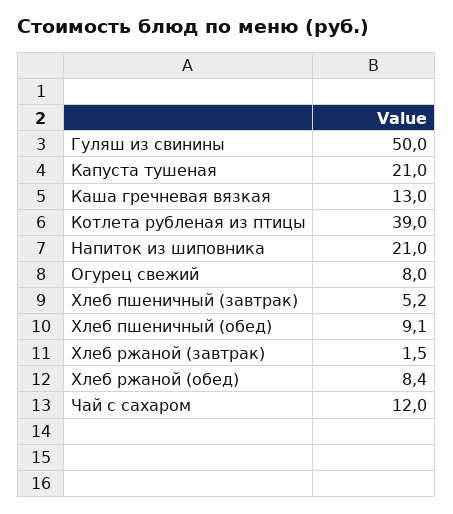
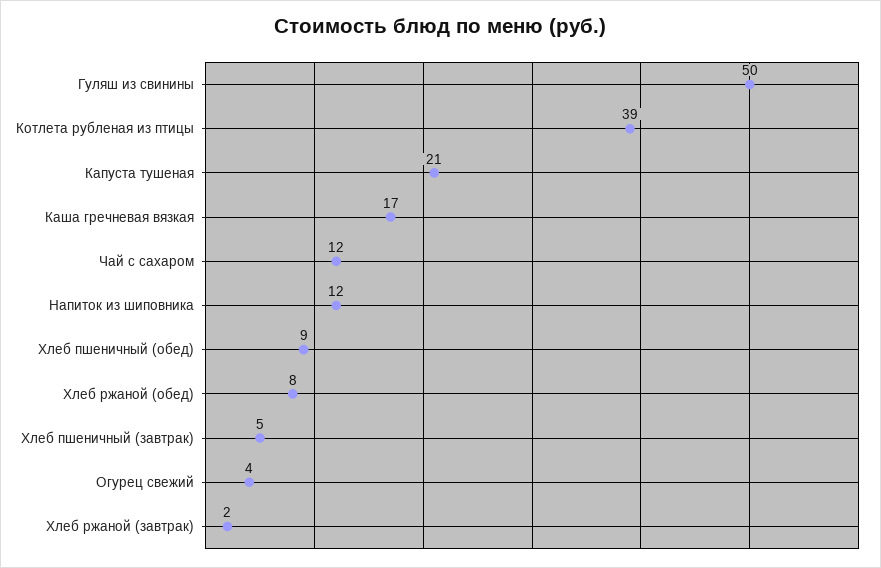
Каша гречневая вязкая: 13 -> 17
Напиток из шиповника: 21 -> 12
Огурец свежий: 8 -> 4

